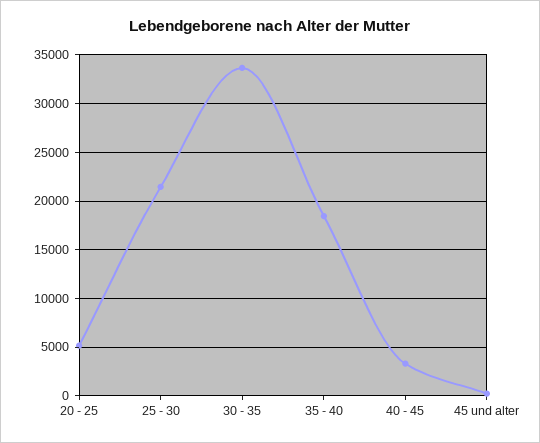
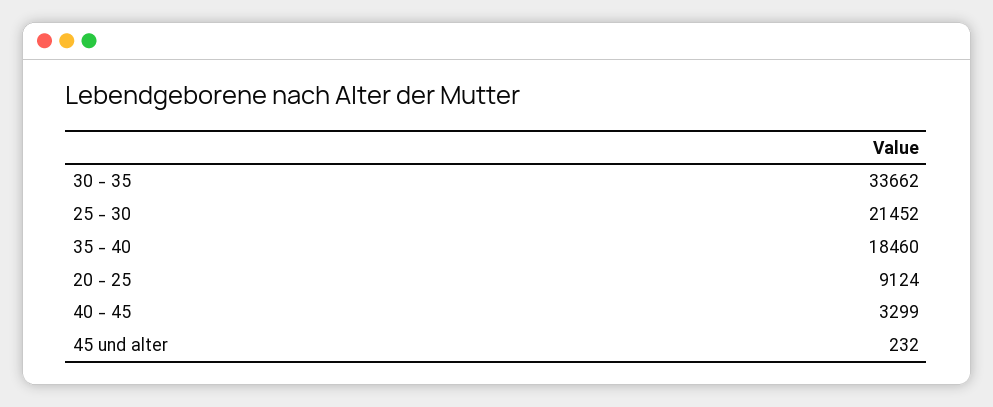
20 - 25: 5000 -> 9124

